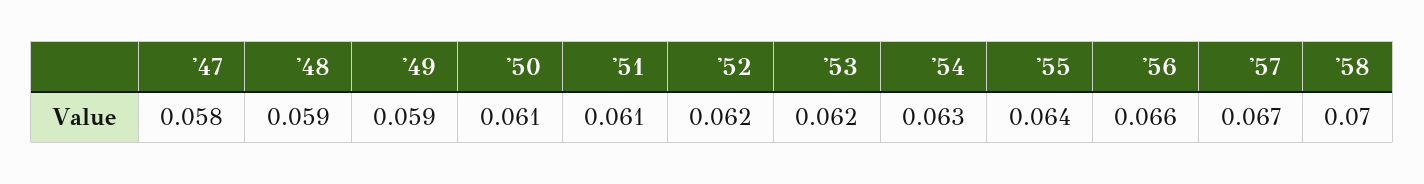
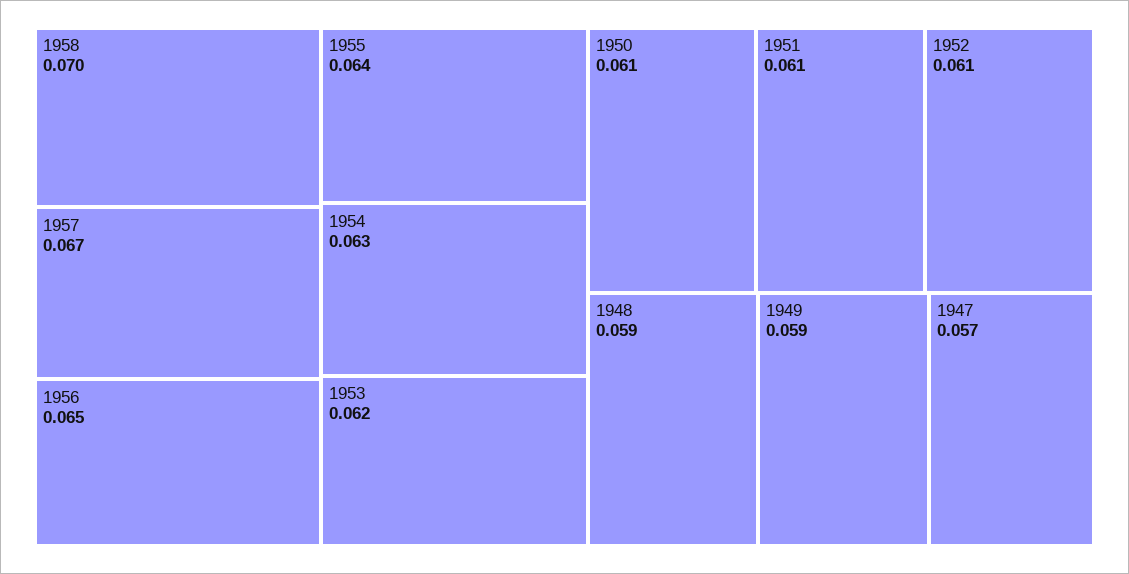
'47: 0.058 -> 0.057
'52: 0.062 -> 0.061
'56: 0.066 -> 0.065

